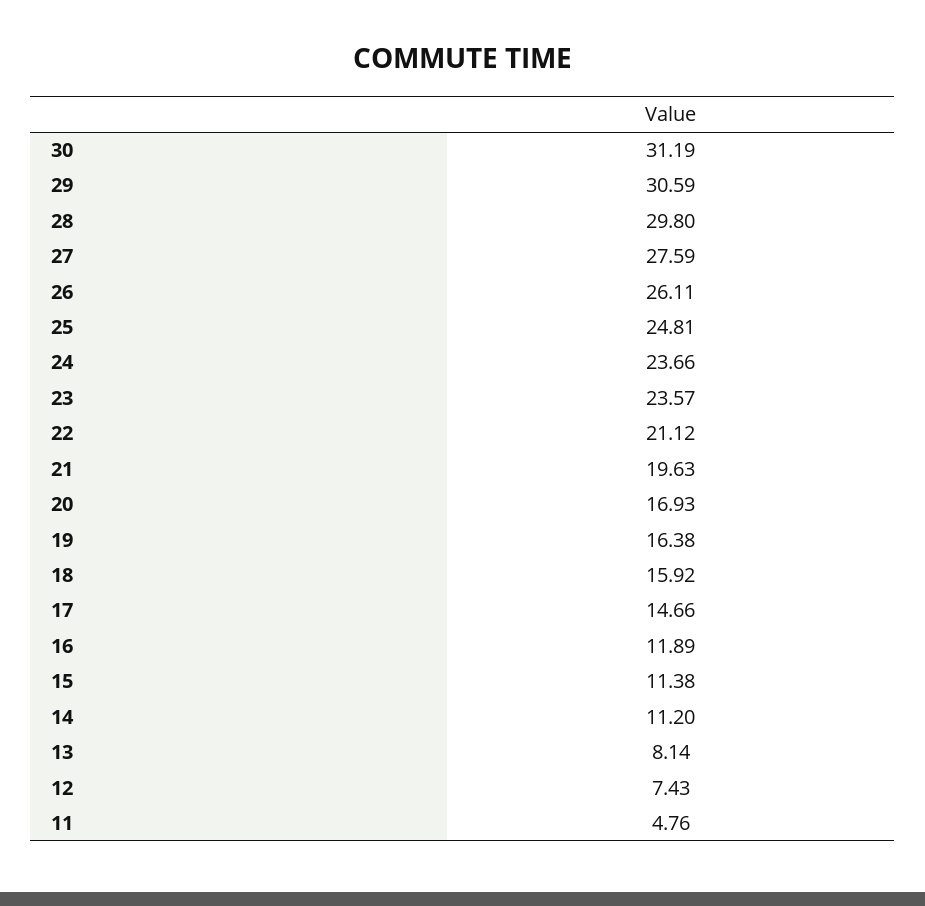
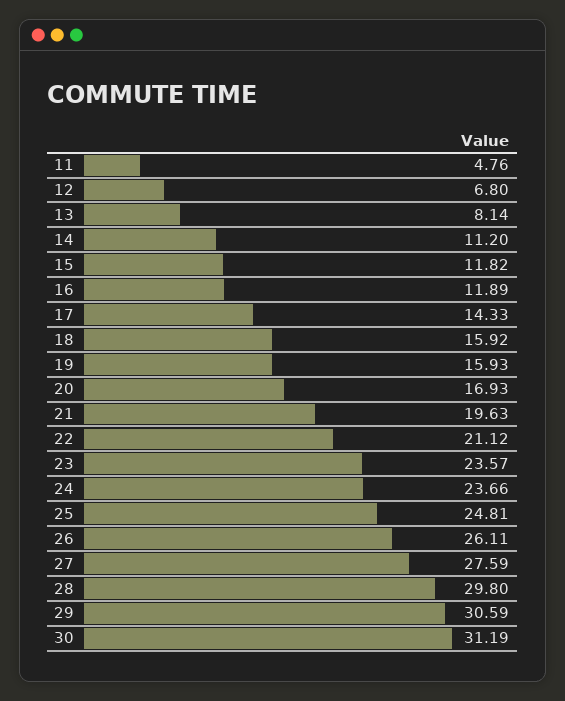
19: 16.38 -> 15.93
17: 14.66 -> 14.33
15: 11.38 -> 11.82
12: 7.43 -> 6.8

